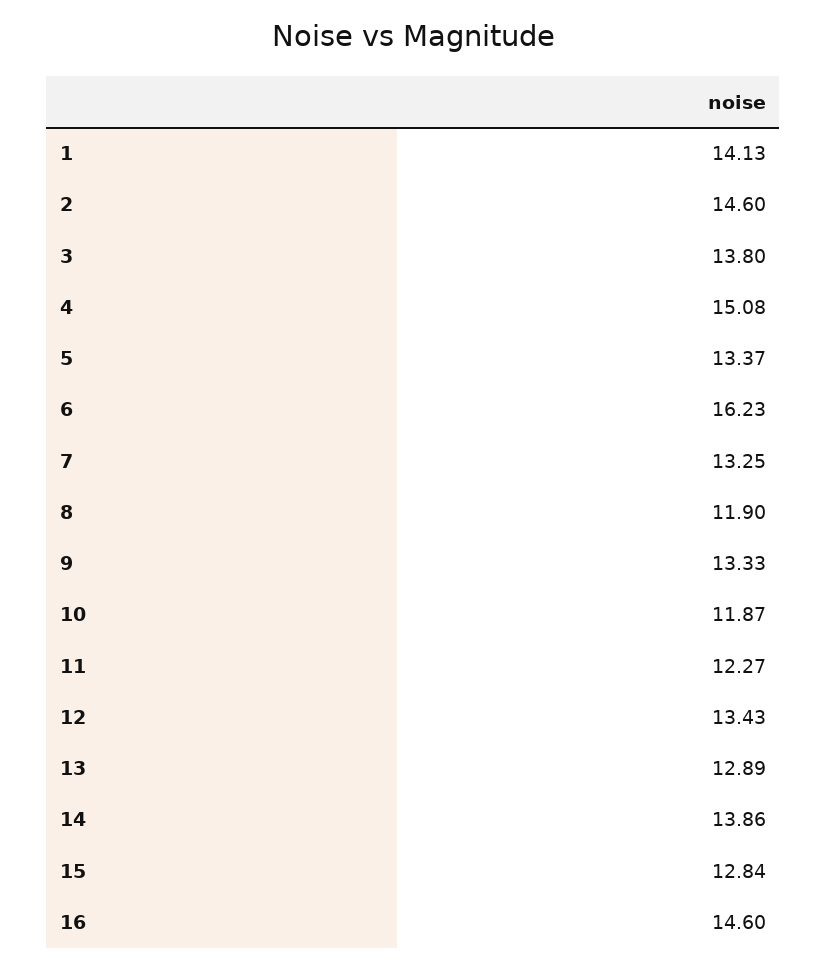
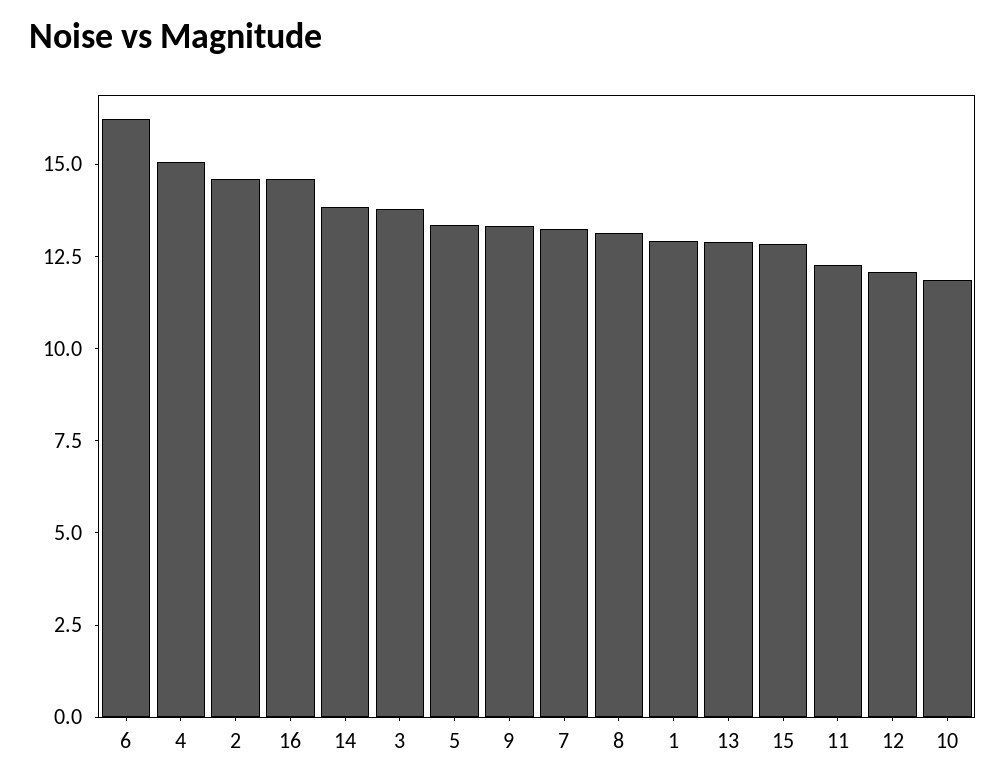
1: 14.13 -> 13
8: 11.9 -> 13
12: 13.43 -> 12

